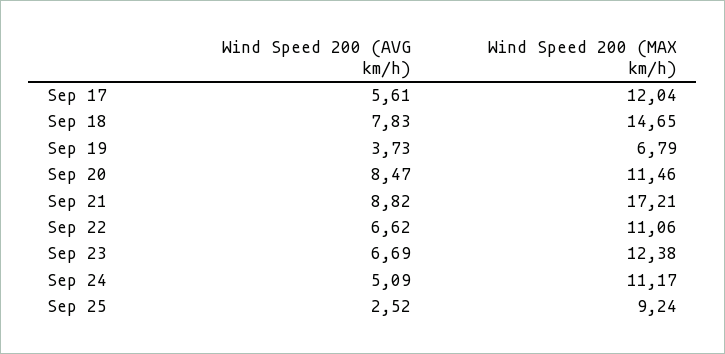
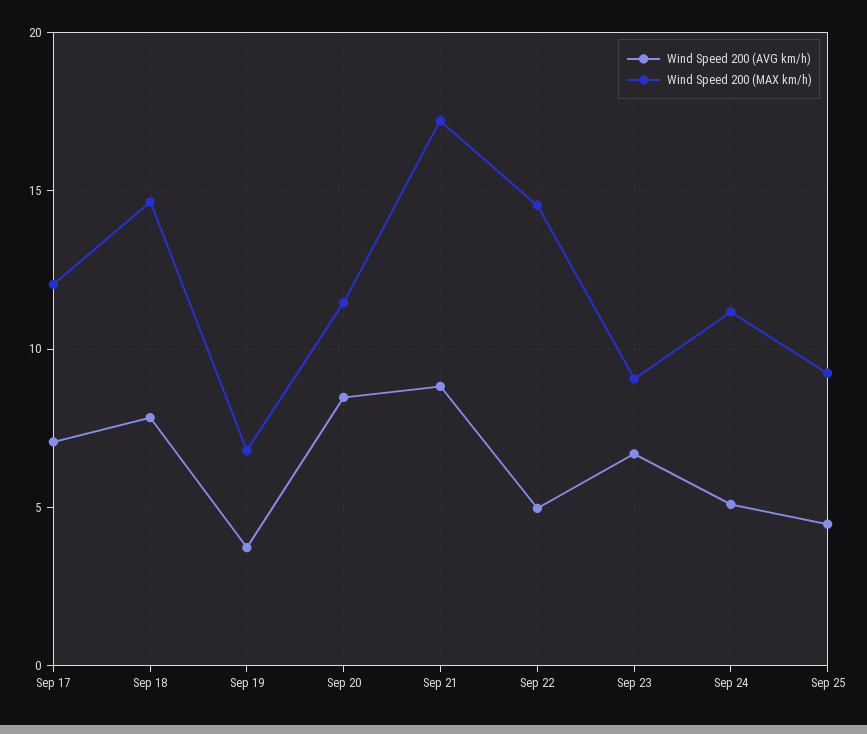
Wind Speed 200 (AVG km/h), Sep 17: 5.61 -> 7
Wind Speed 200 (AVG km/h), Sep 22: 6.62 -> 5
Wind Speed 200 (MAX km/h), Sep 22: 11.06 -> 14.5
Wind Speed 200 (MAX km/h), Sep 23: 12.38 -> 9
Wind Speed 200 (AVG km/h), Sep 25: 2.52 -> 4.5

